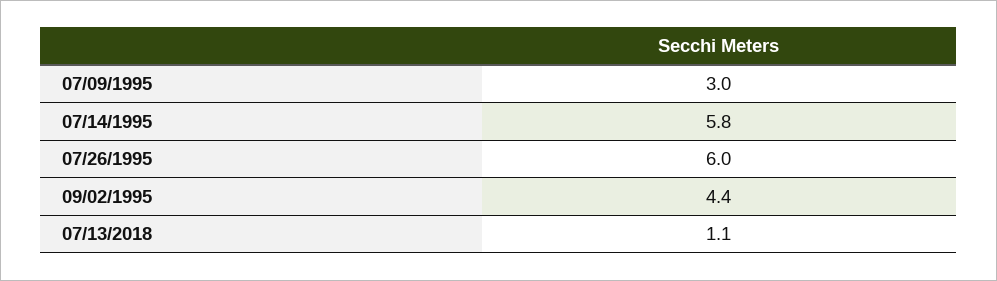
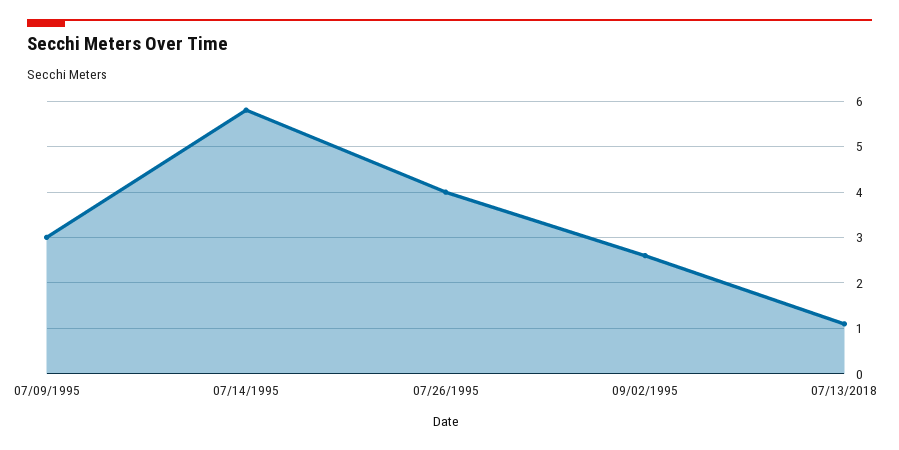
07/26/1995: 6 -> 4
09/02/1995: 4.4 -> 2.5

